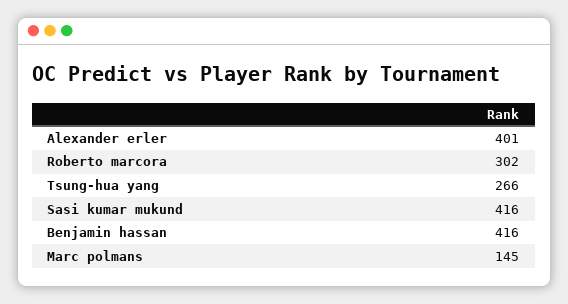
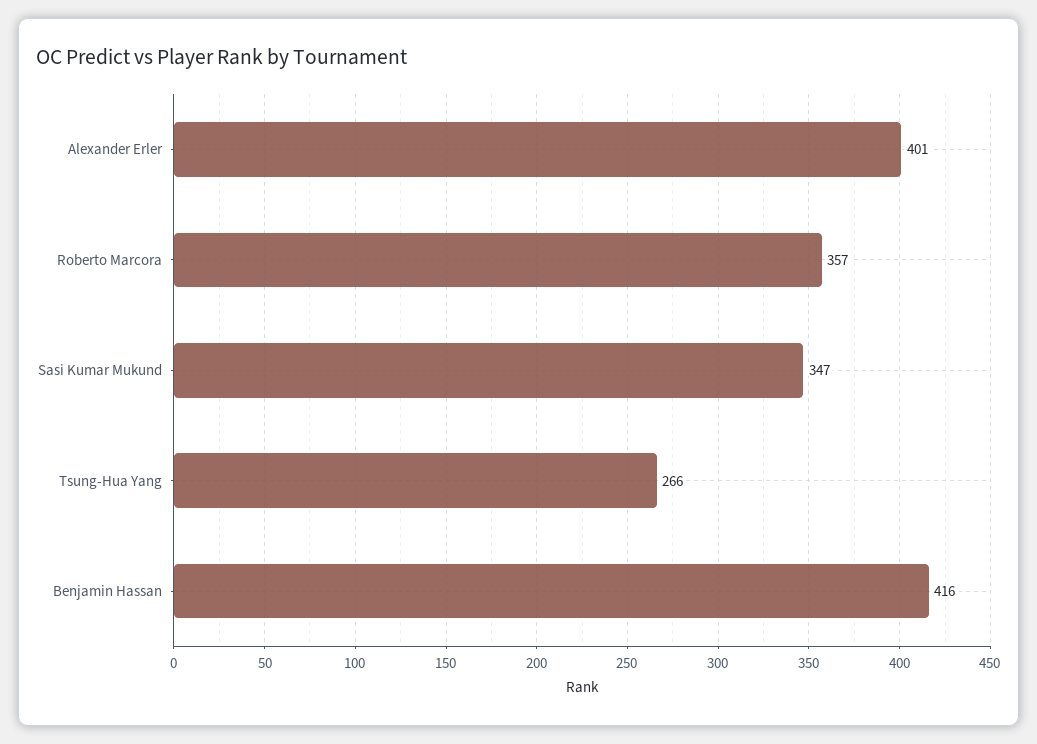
Roberto marcora: 302 -> 357
Sasi kumar mukund: 416 -> 347
Marc polmans: 145 -> none

